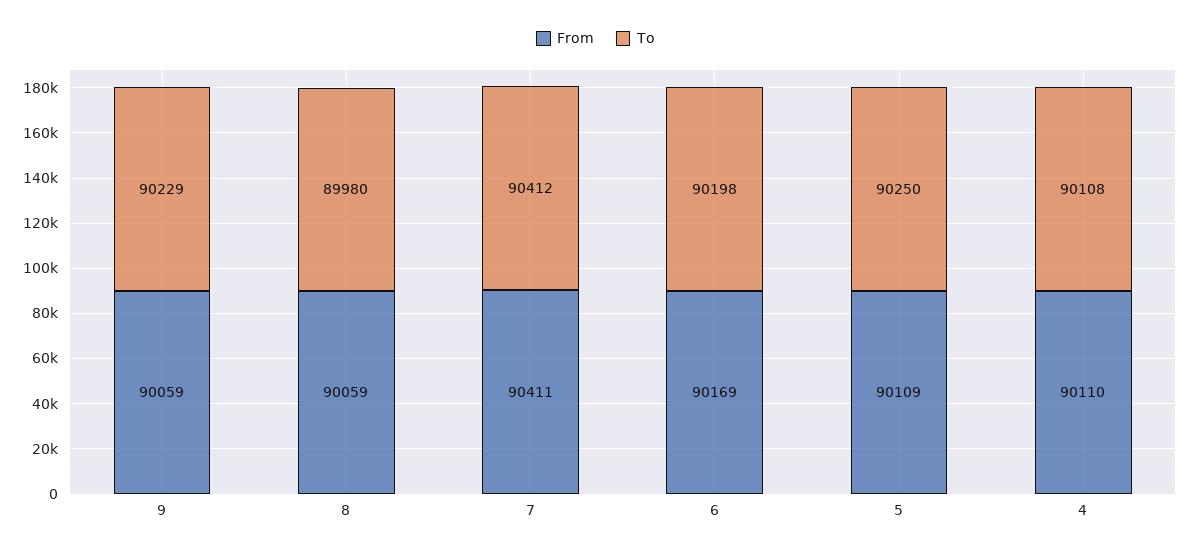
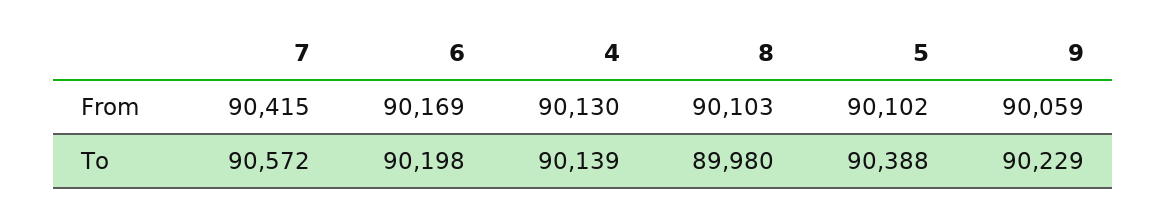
From, 8: 90059 -> 90103
From, 7: 90411 -> 90415
To, 7: 90412 -> 90572
From, 5: 90109 -> 90102
To, 5: 90250 -> 90388
From, 4: 90110 -> 90130
To, 4: 90108 -> 90139

